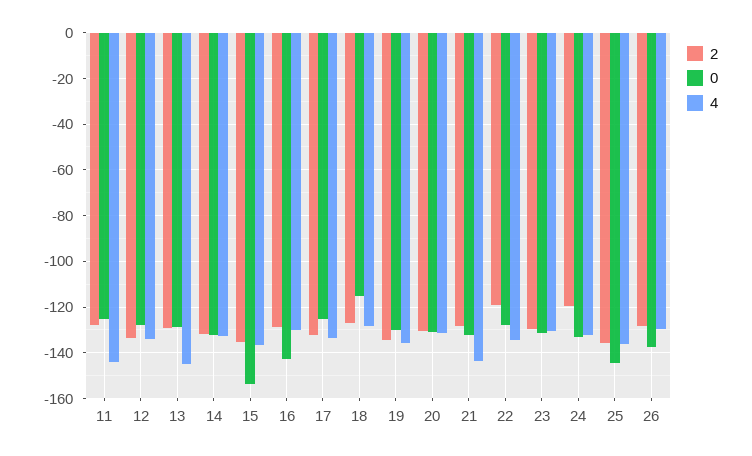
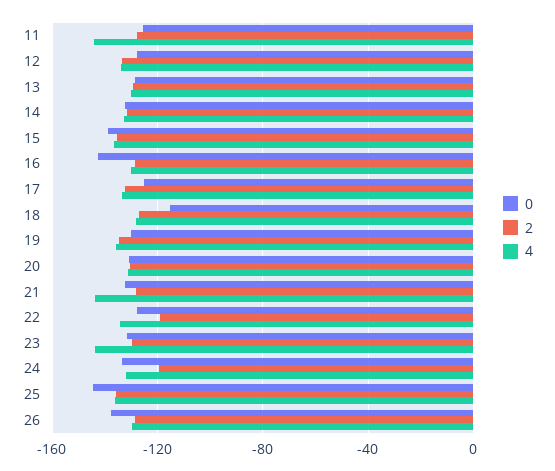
4, 13: -145 -> -130
0, 15: -155 -> -140
4, 23: -130 -> -145

